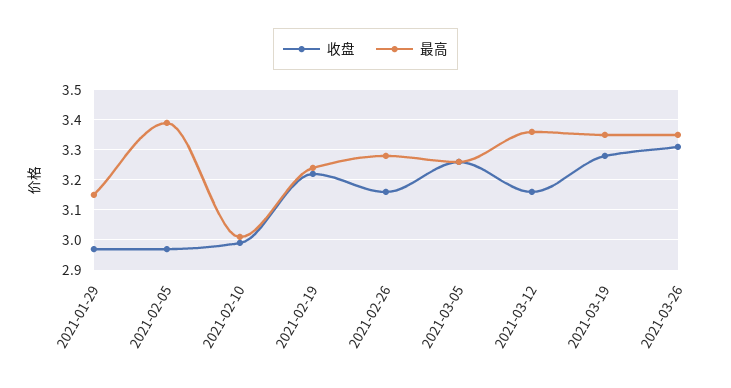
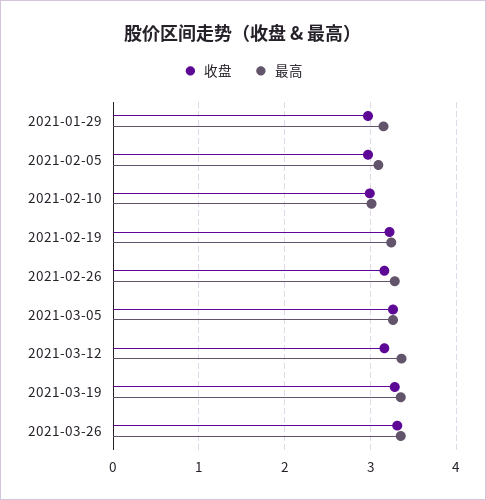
最高, 2021-02-05: 3.4 -> 3.1

